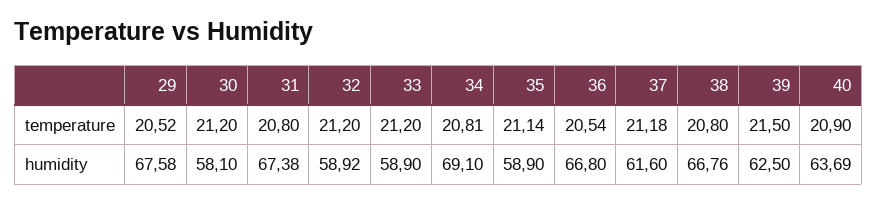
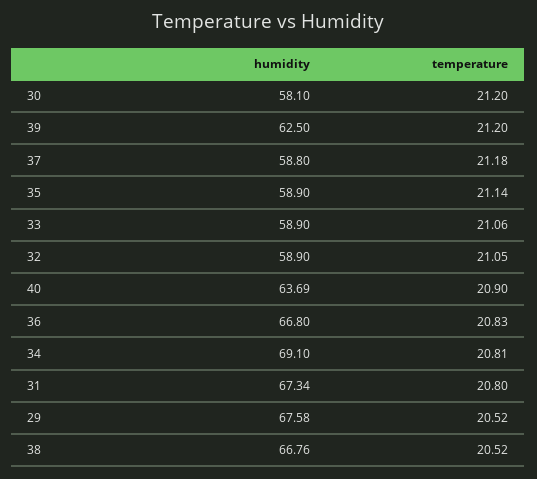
32, temperature: 21.2 -> 21.05
33, temperature: 21.2 -> 21.06
36, temperature: 20.54 -> 20.83
38, temperature: 20.8 -> 20.52
39, temperature: 21.5 -> 21.2
31, humidity: 67.38 -> 67.34
32, humidity: 58.92 -> 58.9
37, humidity: 61.6 -> 58.8

